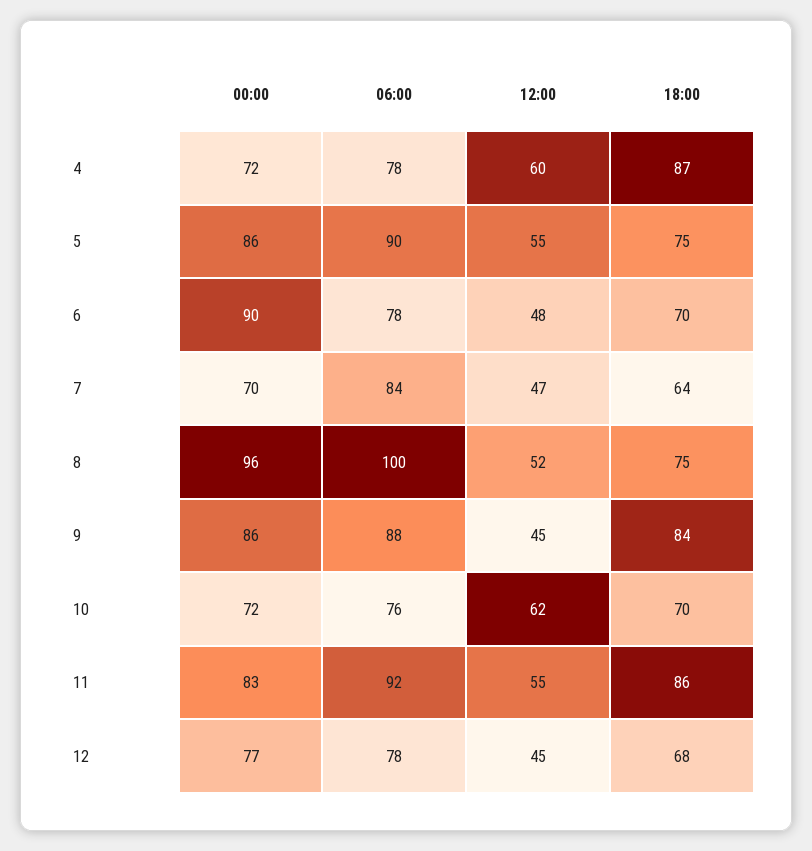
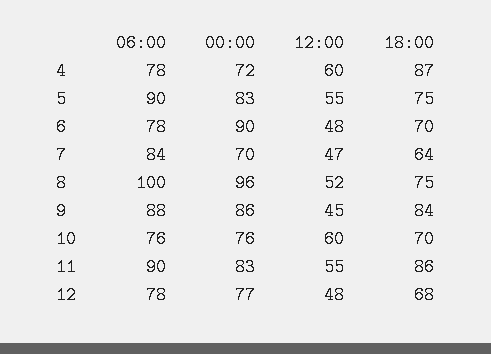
00:00, 5: 86 -> 83
00:00, 10: 72 -> 76
12:00, 10: 62 -> 60
06:00, 11: 92 -> 90
12:00, 12: 45 -> 48

